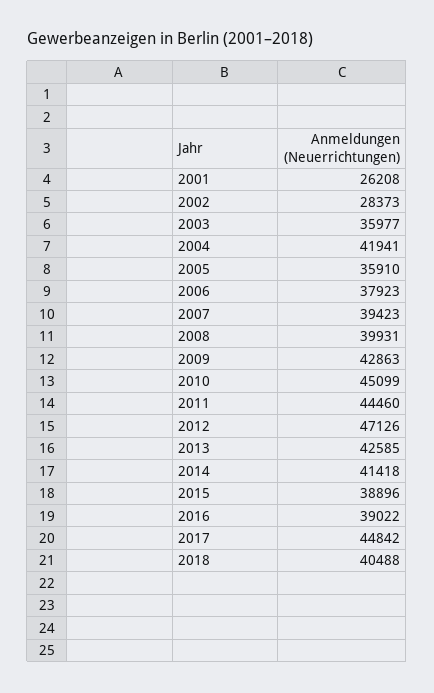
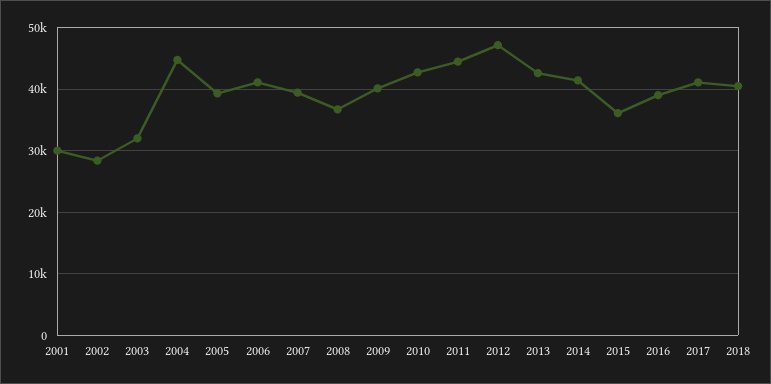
2001: 26208 -> 30000
2003: 35977 -> 32000
2004: 41941 -> 45000
2005: 35910 -> 39000
2006: 37923 -> 41000
2008: 39931 -> 37000
2009: 42863 -> 40000
2010: 45099 -> 43000
2015: 38896 -> 36000
2017: 44842 -> 41000

